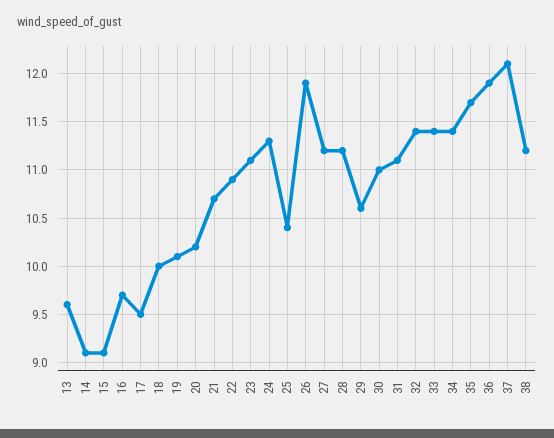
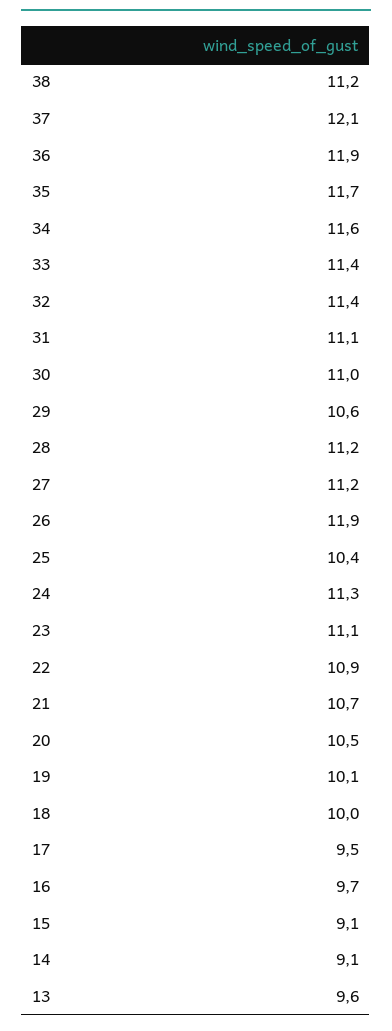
20: 10.2 -> 10.5
34: 11.4 -> 11.6

